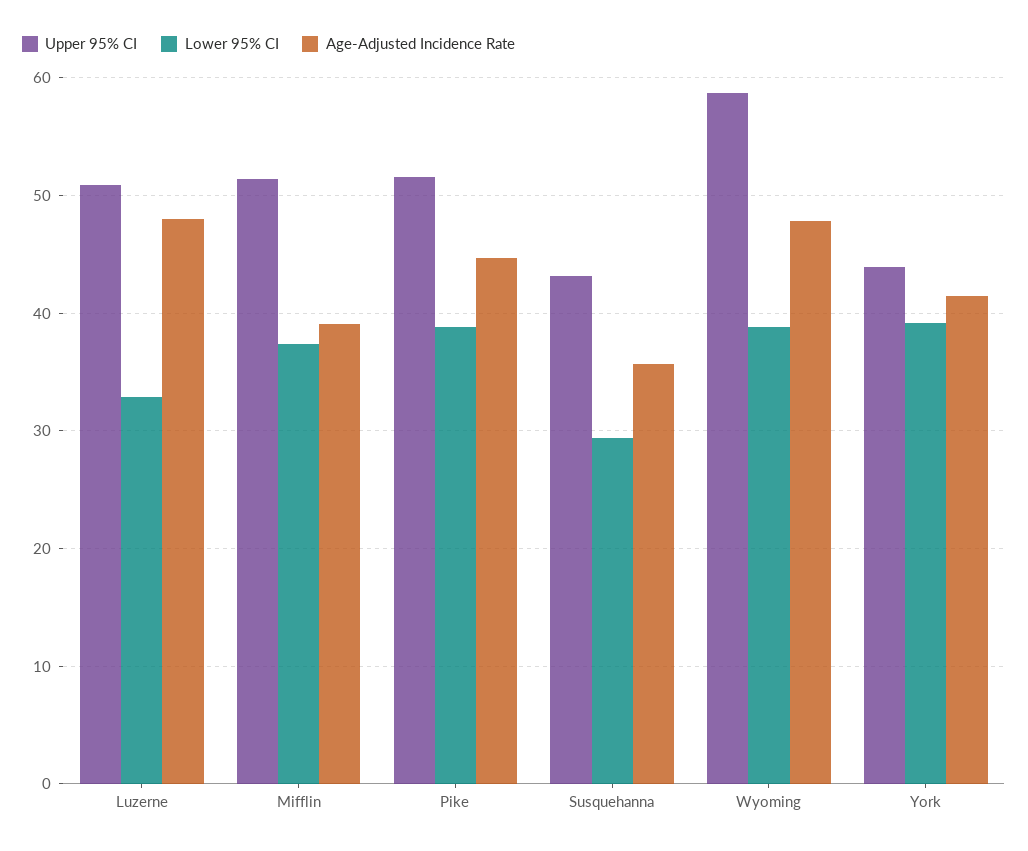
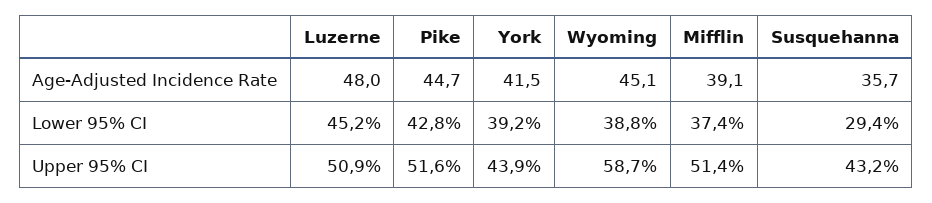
Lower 95% CI, Luzerne: 33 -> 45.2
Lower 95% CI, Pike: 39 -> 42.8
Age-Adjusted Incidence Rate, Wyoming: 48 -> 45.1

